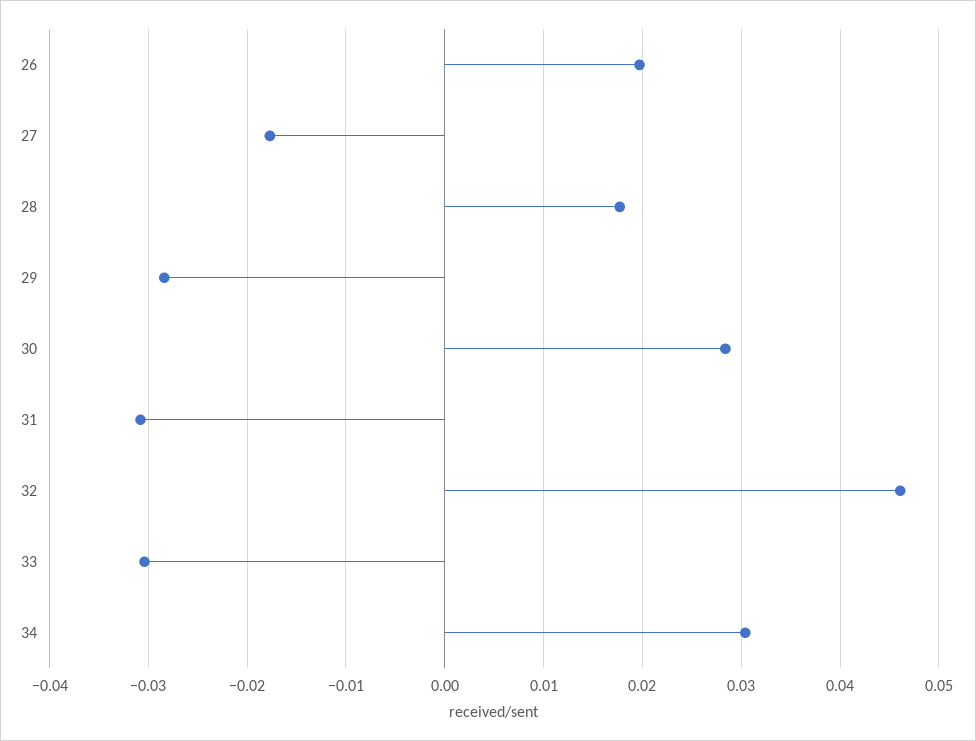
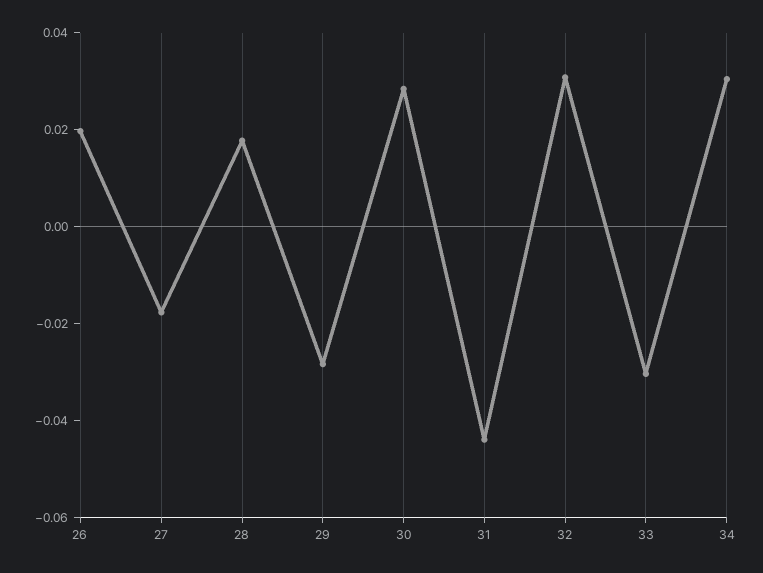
31: -0.031 -> -0.045
32: 0.046 -> 0.03

